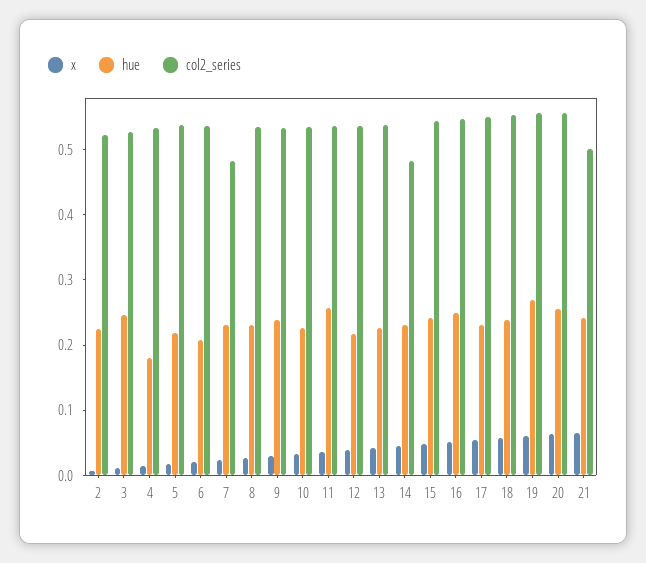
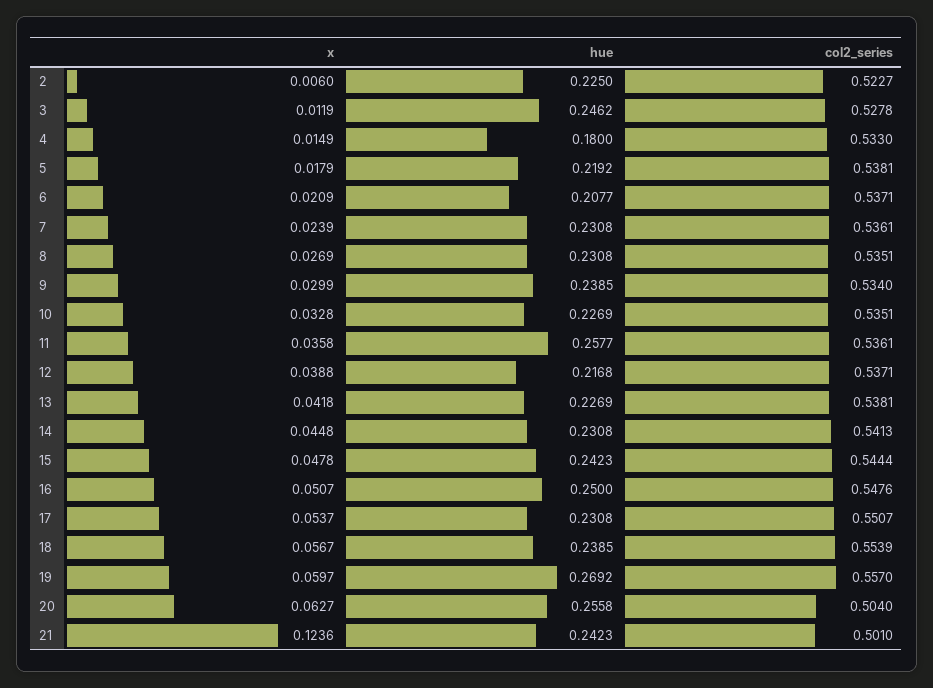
col2_series, 7: 0.48 -> 0.5361
col2_series, 14: 0.48 -> 0.5413
col2_series, 20: 0.56 -> 0.504
x, 21: 0.06 -> 0.1236

